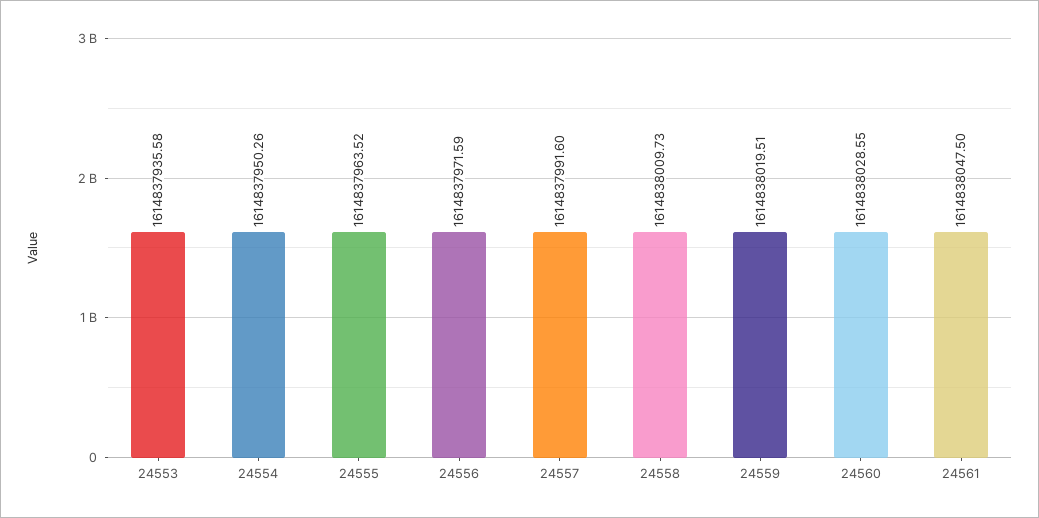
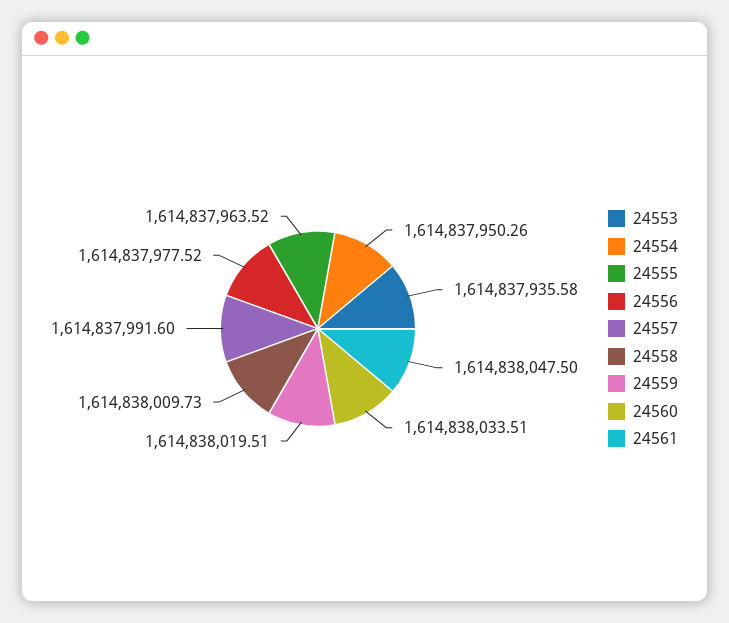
24556: 1614837971.59 -> 1614837977.52
24560: 1614838028.55 -> 1614838033.51

